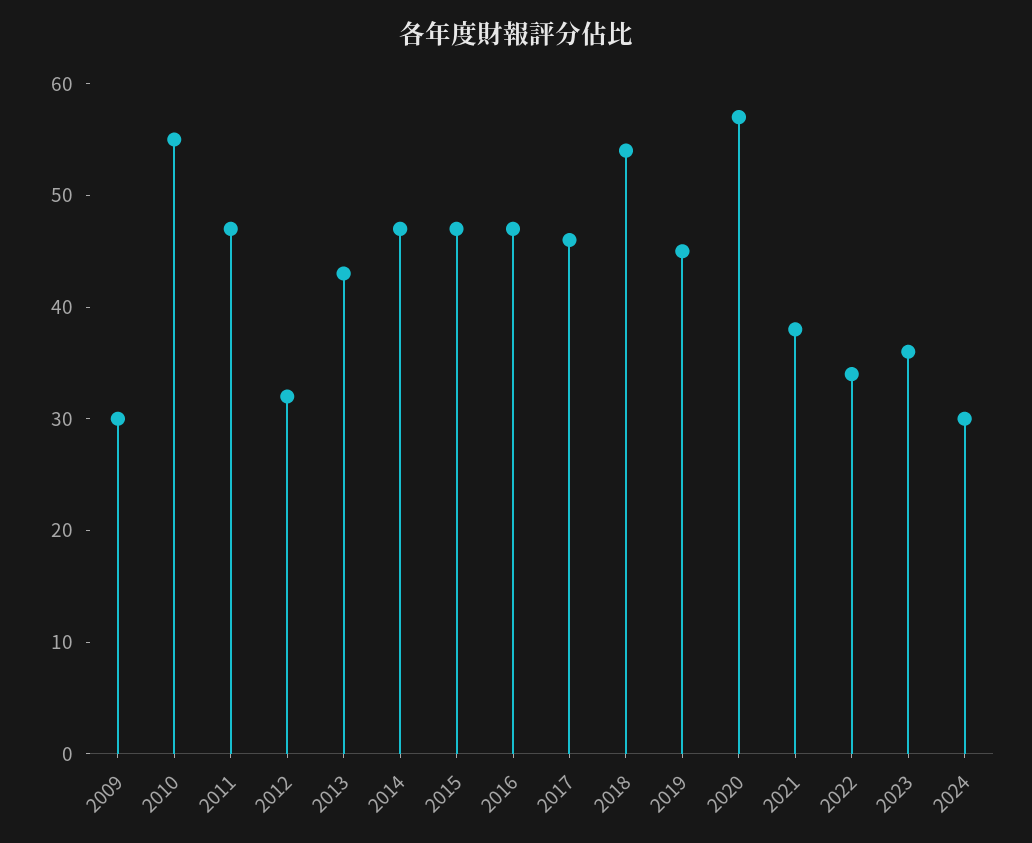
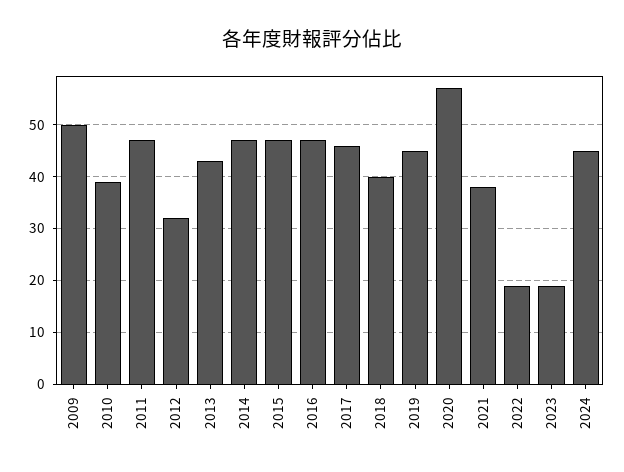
2009: 30 -> 50
2010: 55 -> 40
2018: 54 -> 40
2022: 34 -> 20
2023: 36 -> 20
2024: 30 -> 45

